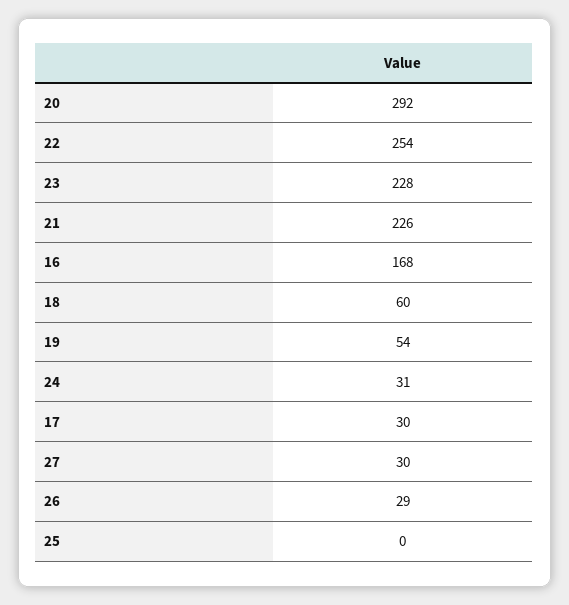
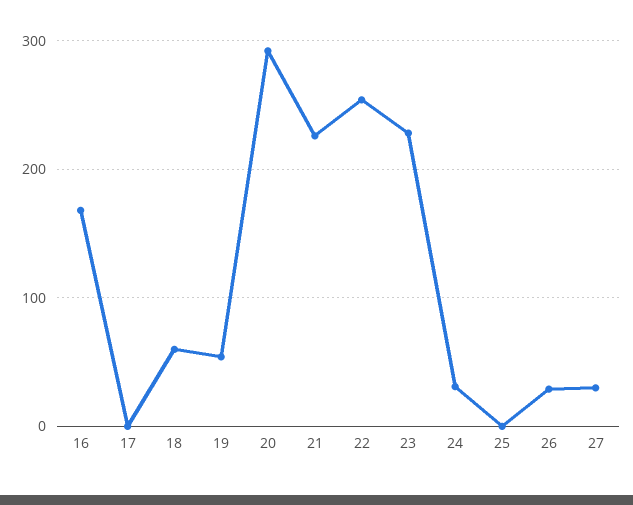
17: 30 -> 0

